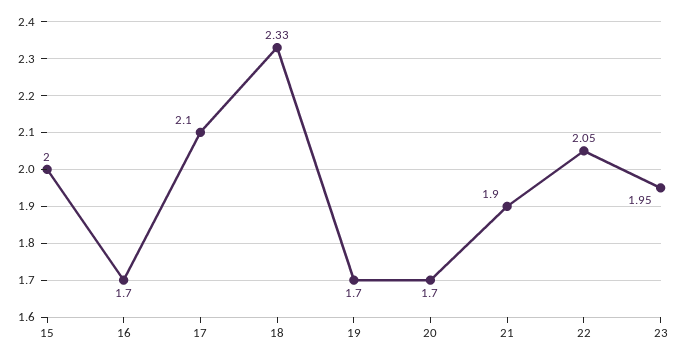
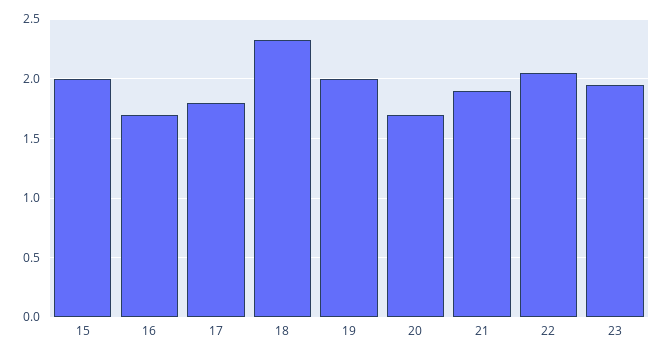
17: 2.1 -> 1.8
19: 1.7 -> 2

